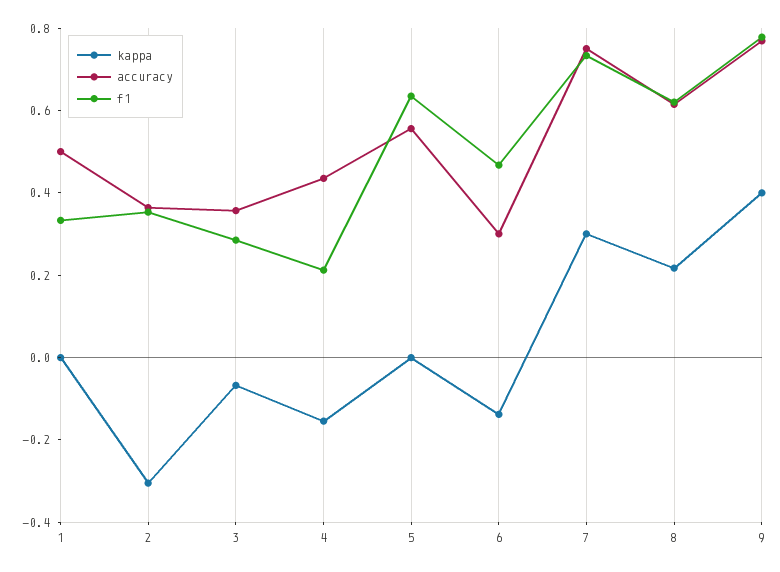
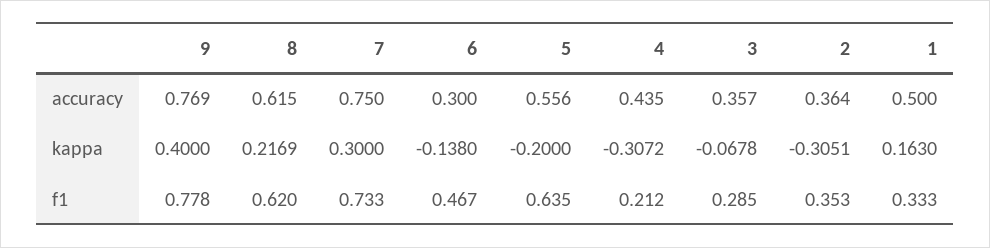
kappa, 1: 0 -> 0.163
kappa, 4: -0.15 -> -0.3072
kappa, 5: 0 -> -0.2

